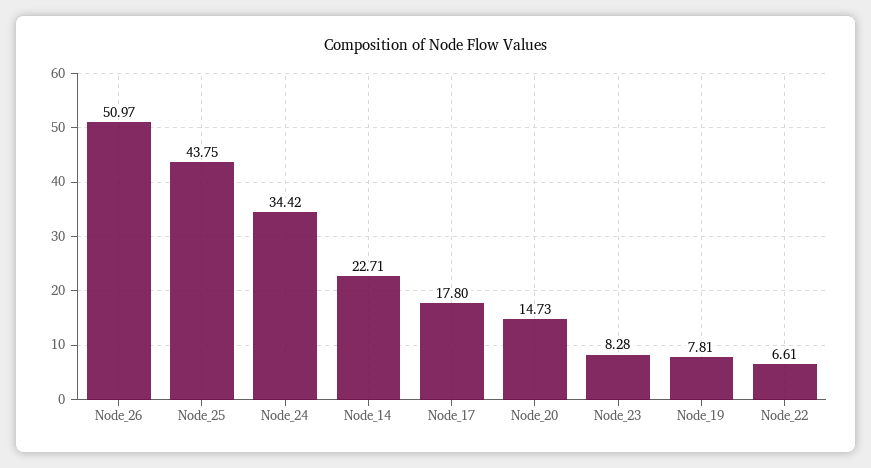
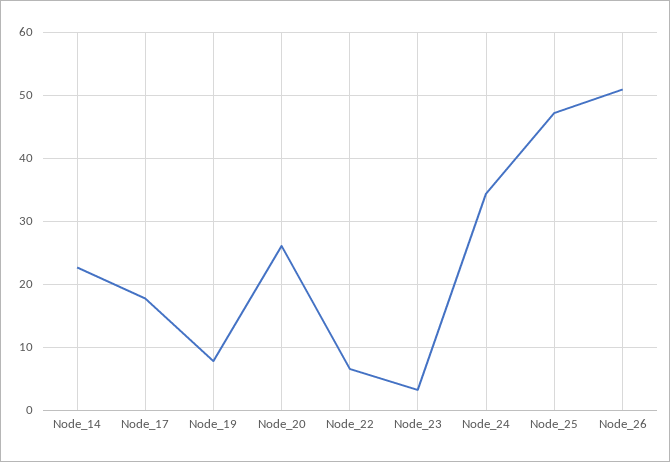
Node_25: 43.75 -> 47
Node_20: 14.73 -> 26
Node_23: 8.28 -> 3

